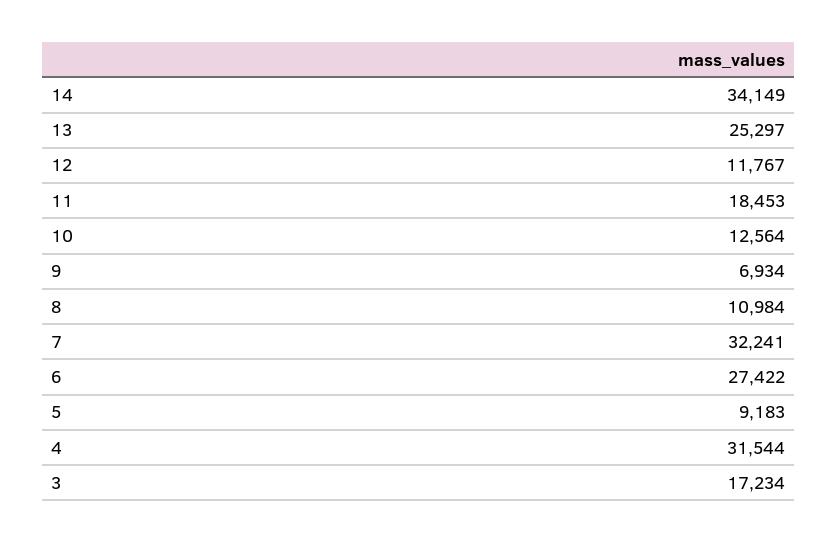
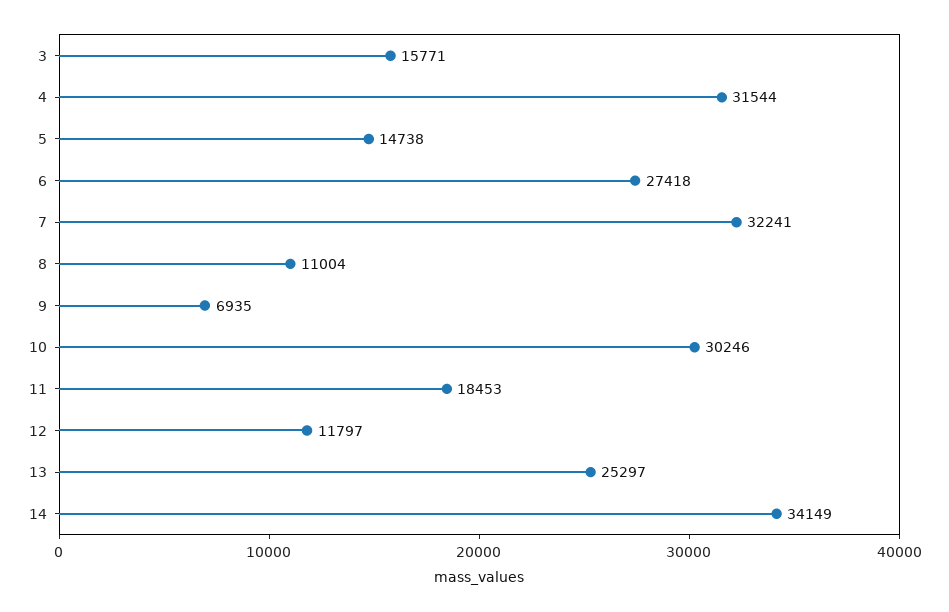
12: 11767 -> 11797
10: 12564 -> 30246
9: 6934 -> 6935
8: 10984 -> 11004
6: 27422 -> 27418
5: 9183 -> 14738
3: 17234 -> 15771

